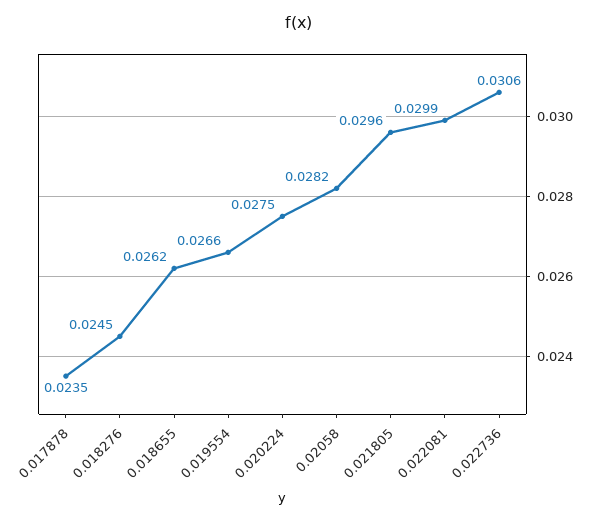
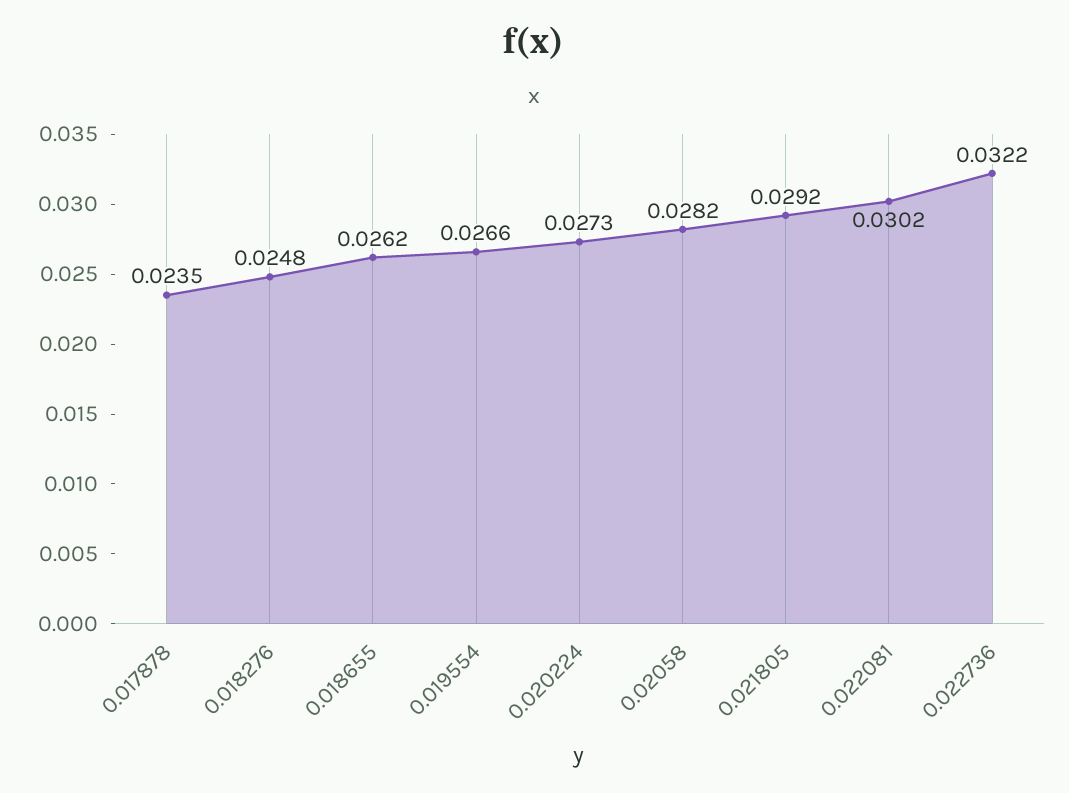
0.018276: 0.0245 -> 0.0248
0.020224: 0.0275 -> 0.0273
0.021805: 0.0296 -> 0.0292
0.022081: 0.0299 -> 0.0302
0.022736: 0.0306 -> 0.0322

